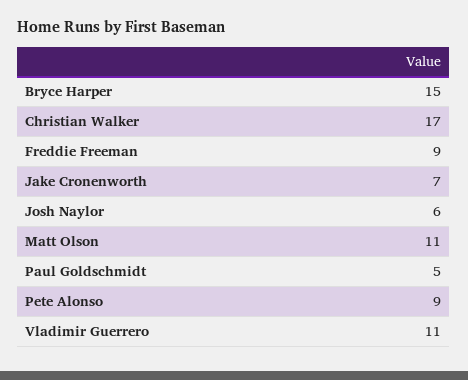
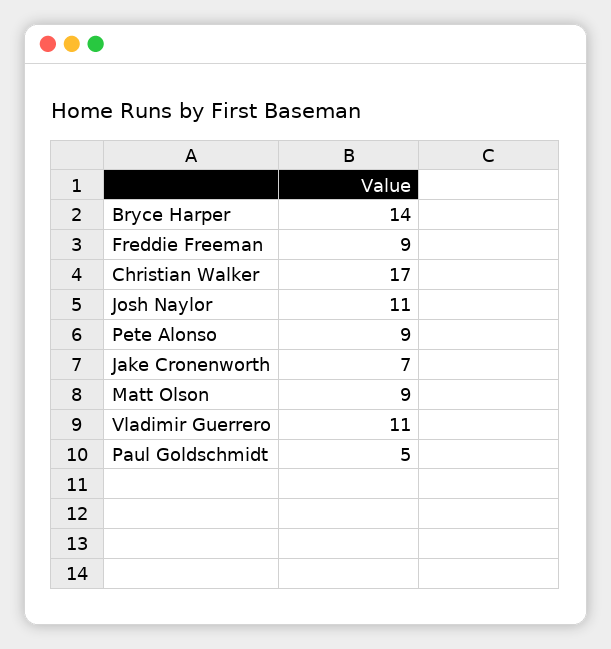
Bryce Harper: 15 -> 14
Josh Naylor: 6 -> 11
Matt Olson: 11 -> 9

